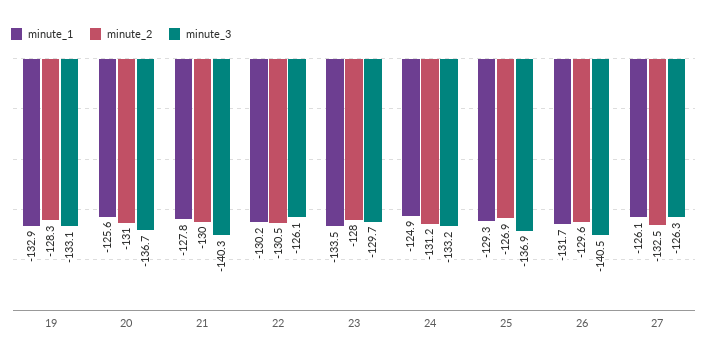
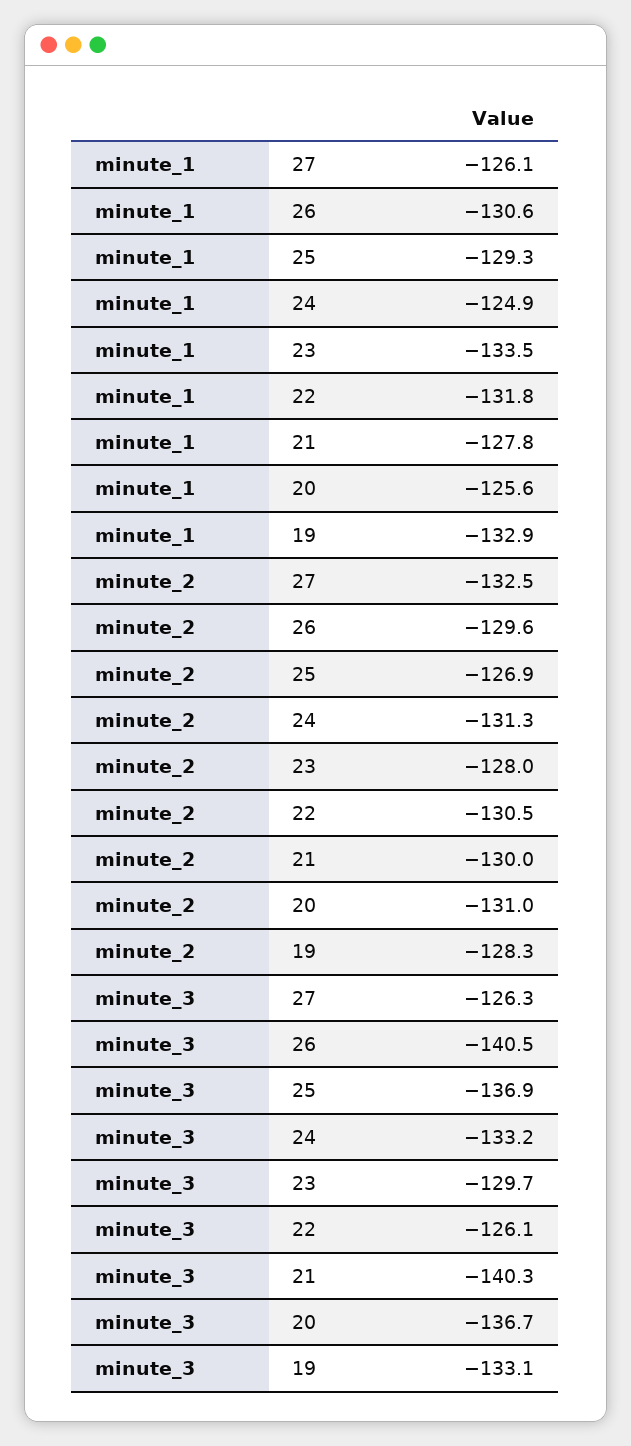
minute_1, 22: -130.2 -> -131.8
minute_2, 24: -131.2 -> -131.3
minute_1, 26: -131.7 -> -130.6

